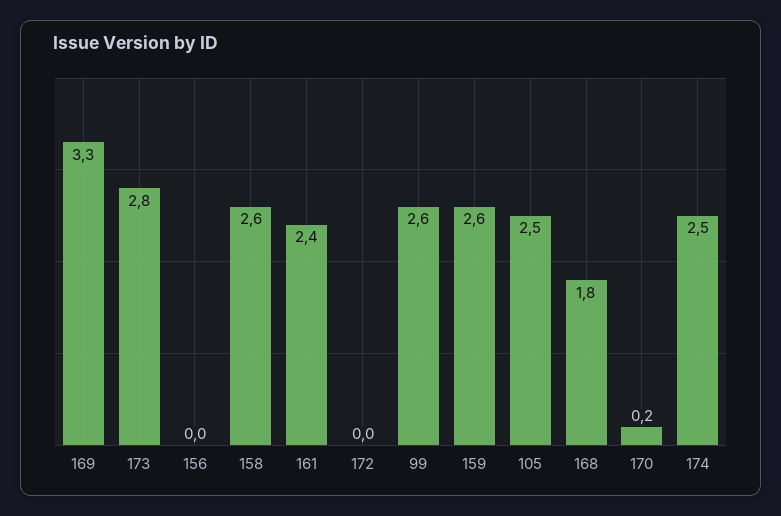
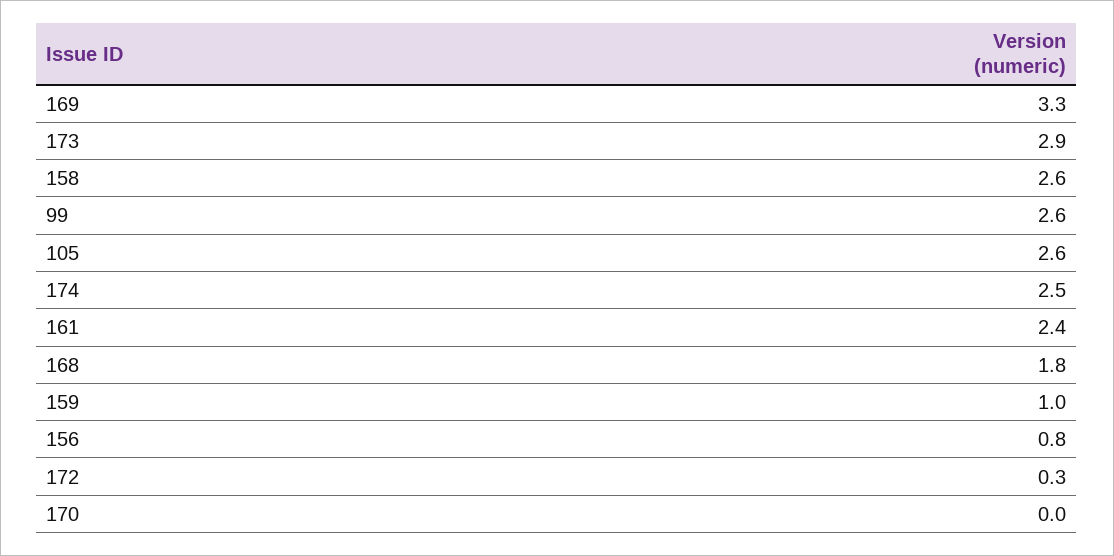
173: 2.8 -> 2.9
156: 0 -> 0.8
172: 0 -> 0.3
159: 2.6 -> 1
105: 2.5 -> 2.6
170: 0.2 -> 0

